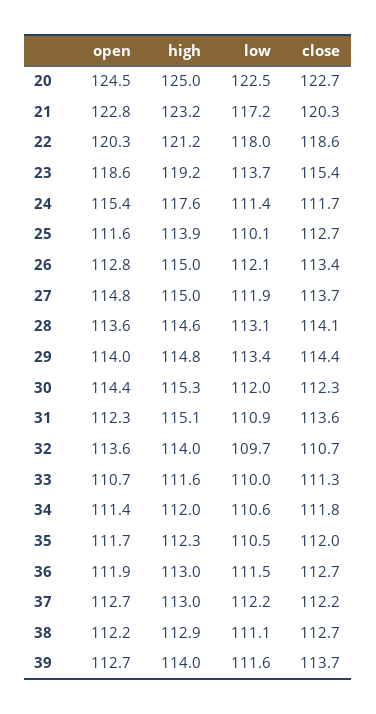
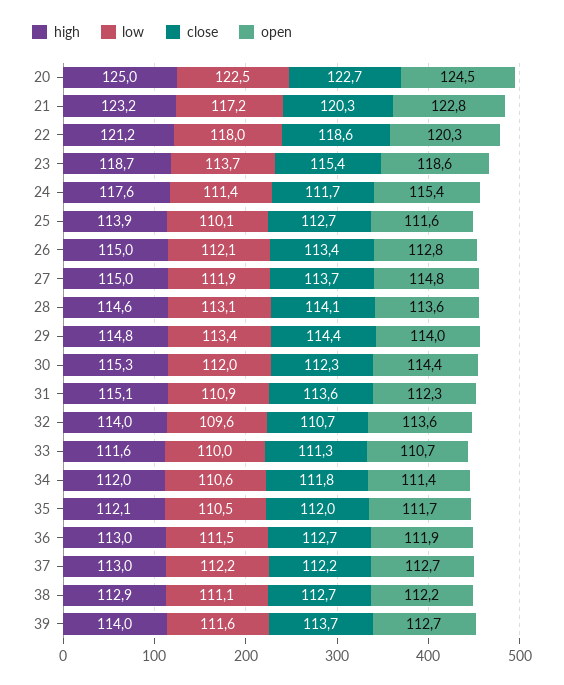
high, 23: 119.2 -> 118.7
low, 32: 109.7 -> 109.6
high, 35: 112.3 -> 112.1

